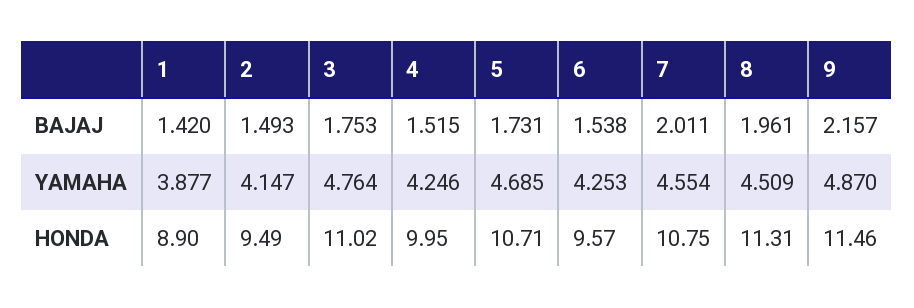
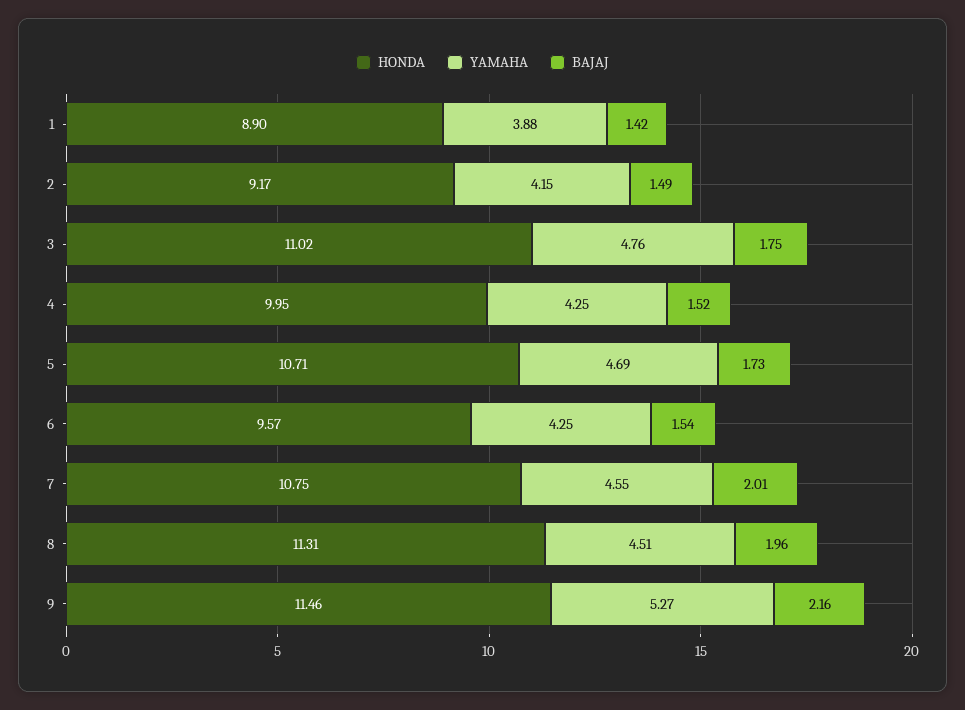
YAMAHA, 9: 4.87 -> 5.27
HONDA, 2: 9.49 -> 9.17

